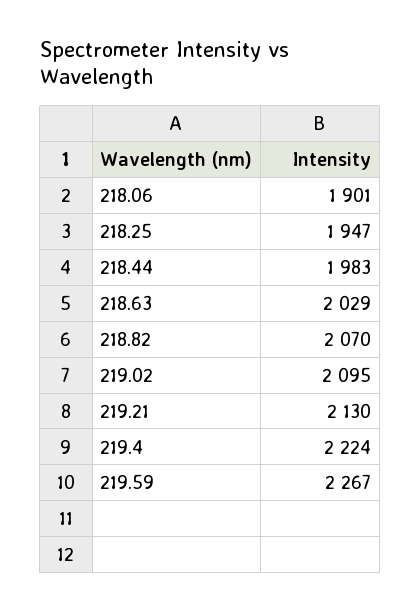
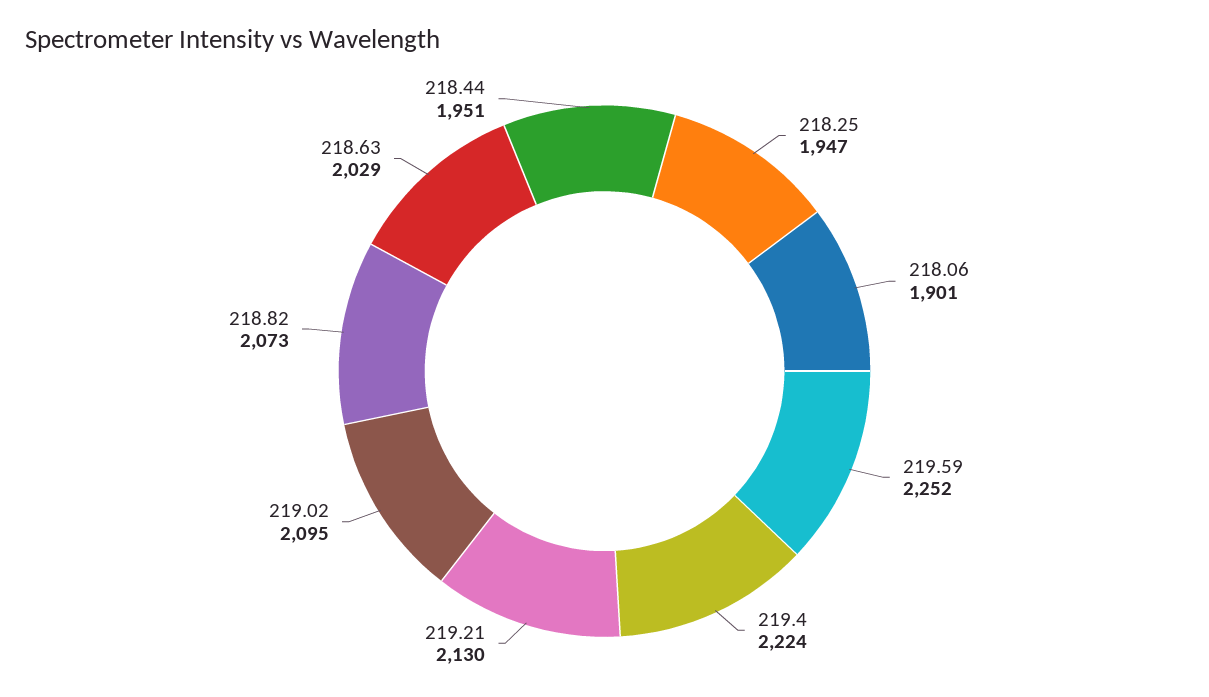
218.44: 1983 -> 1951
218.82: 2070 -> 2073
219.59: 2267 -> 2252

